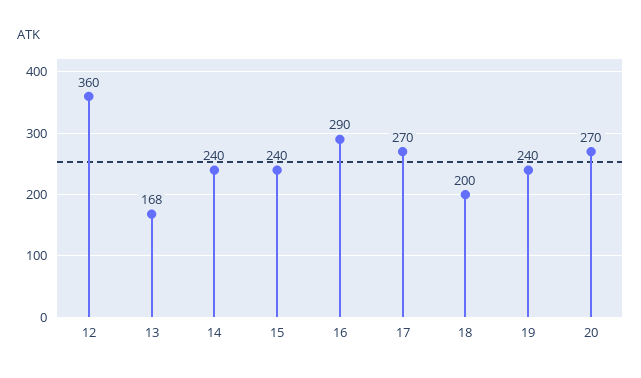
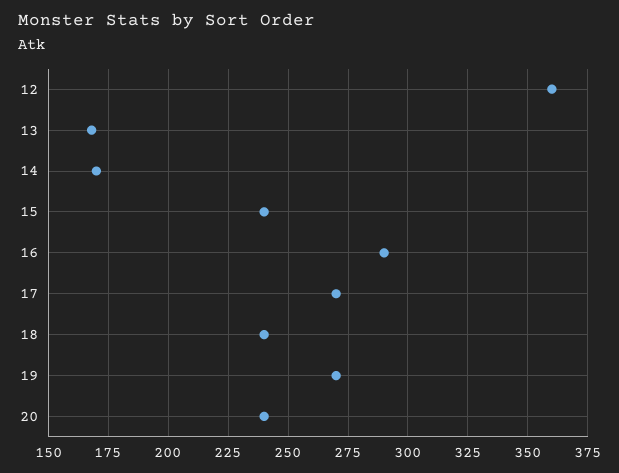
14: 240 -> 170
18: 200 -> 240
19: 240 -> 270
20: 270 -> 240

